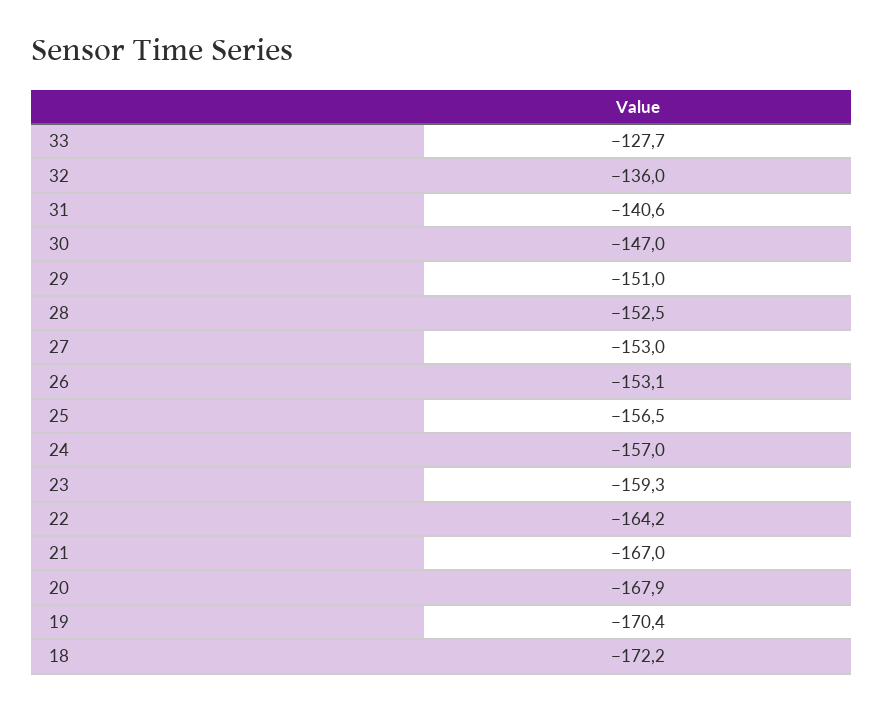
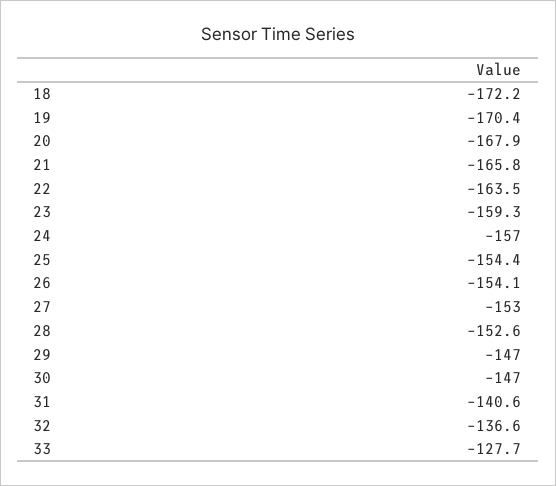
32: -136 -> -136.6
29: -151 -> -147
28: -152.5 -> -152.6
26: -153.1 -> -154.1
25: -156.5 -> -154.4
22: -164.2 -> -163.5
21: -167 -> -165.8

